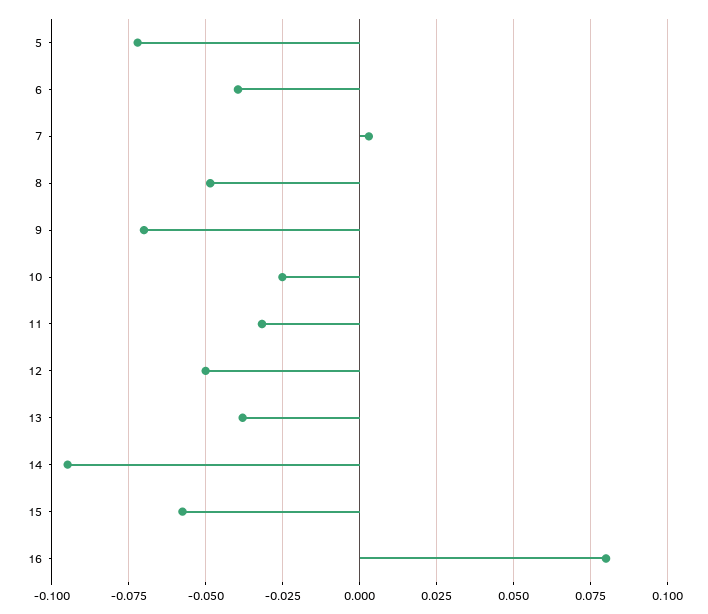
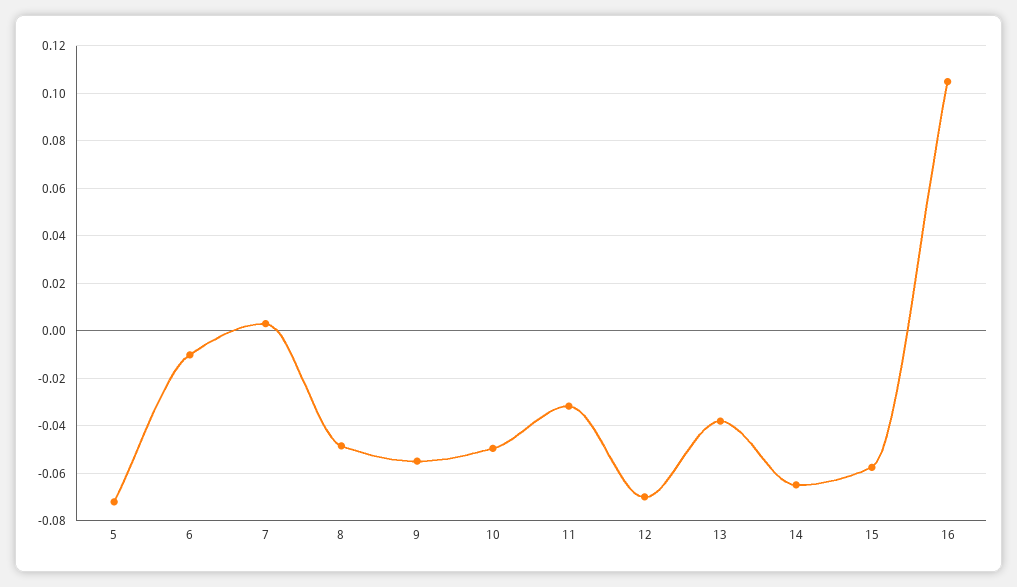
6: -0.04 -> -0.01
9: -0.07 -> -0.055
10: -0.025 -> -0.05
12: -0.05 -> -0.07
14: -0.095 -> -0.065
16: 0.08 -> 0.105

